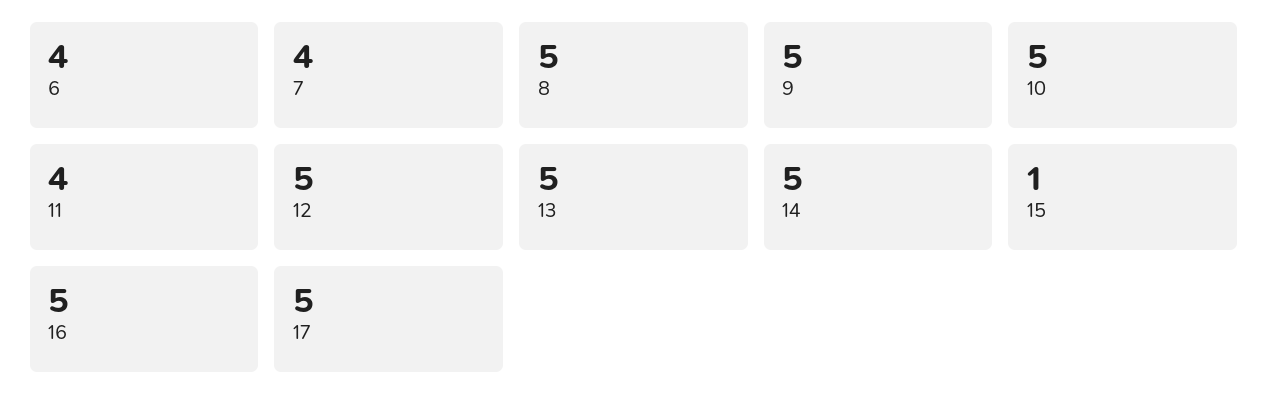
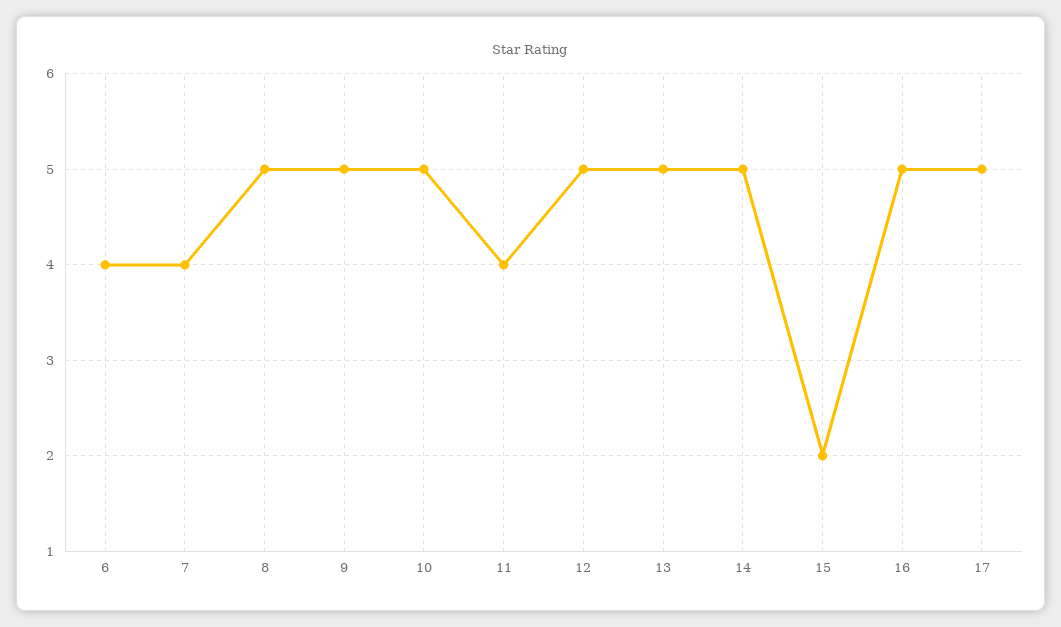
15: 1 -> 2

